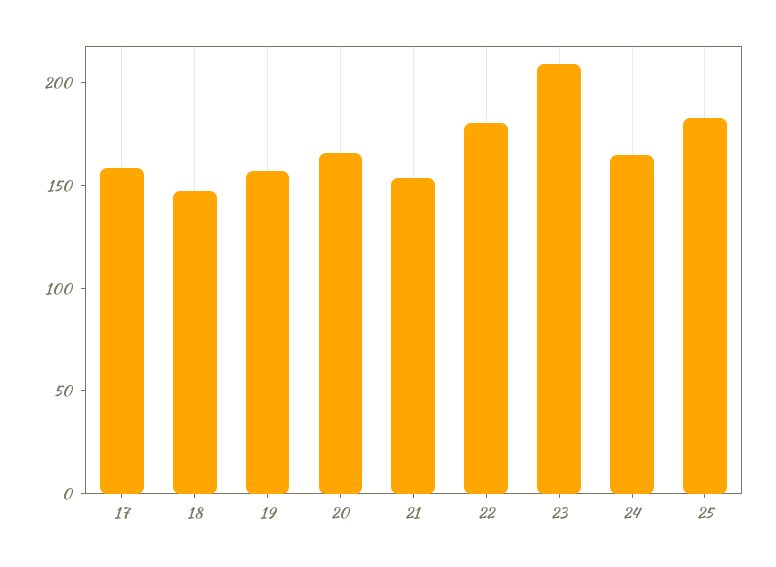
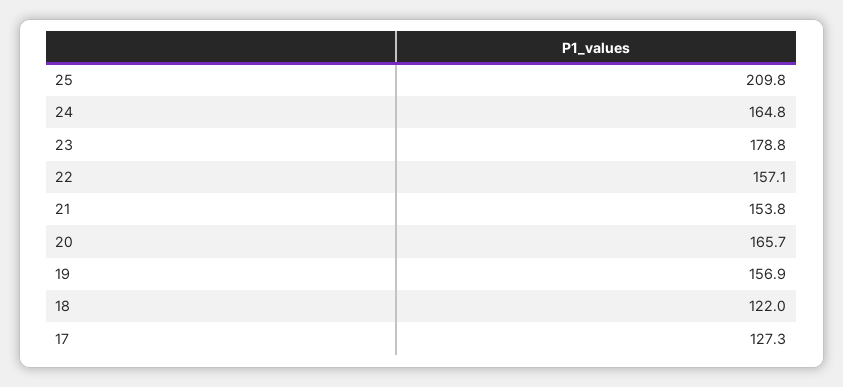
17: 160 -> 127.3
18: 150 -> 122
22: 180 -> 157.1
23: 210 -> 178.8
25: 180 -> 209.8

